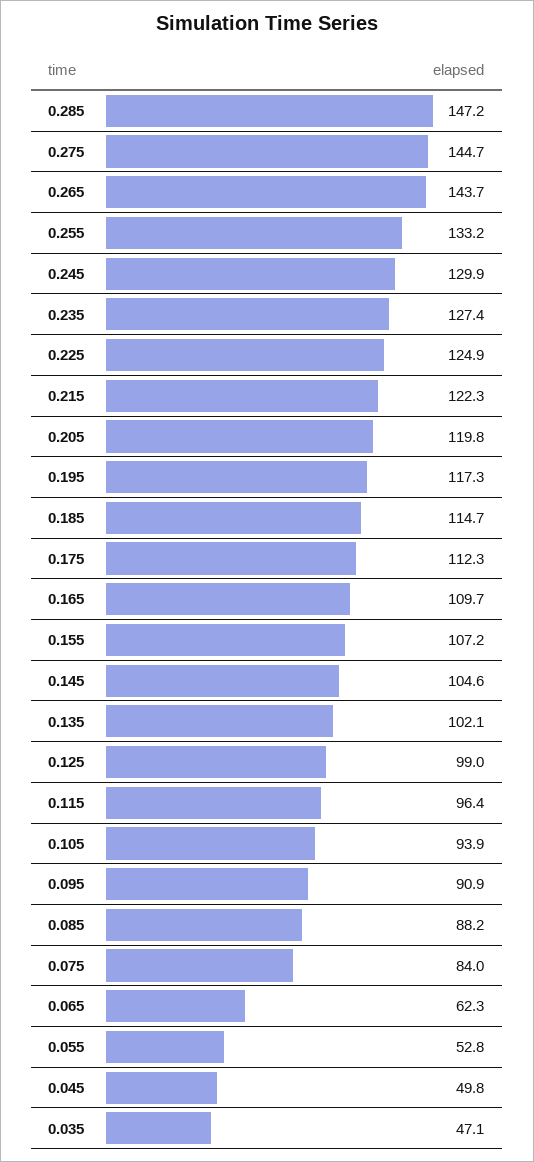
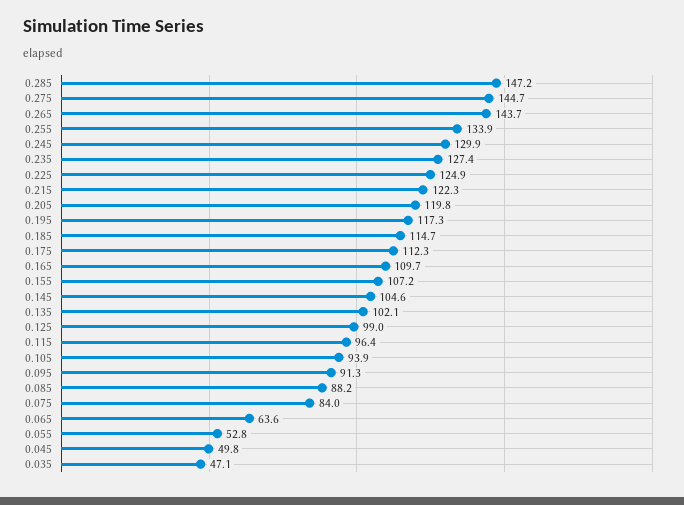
0.255: 133.2 -> 133.9
0.095: 90.9 -> 91.3
0.065: 62.3 -> 63.6

